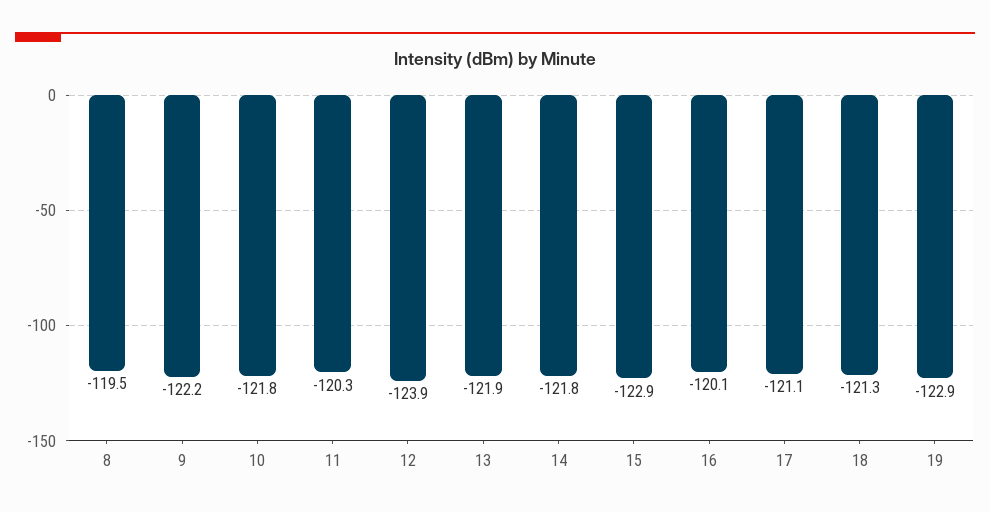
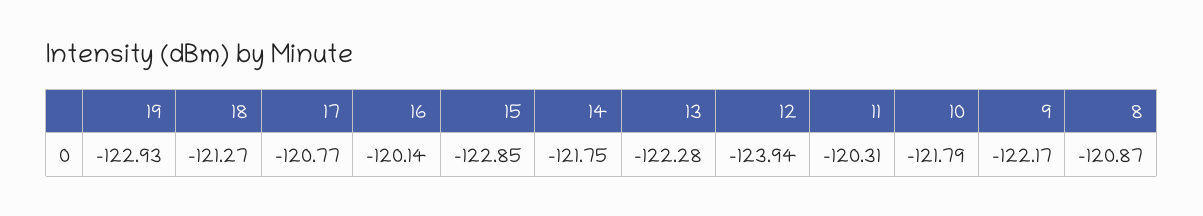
8: -119.5 -> -120.87
13: -121.9 -> -122.28
17: -121.1 -> -120.77

